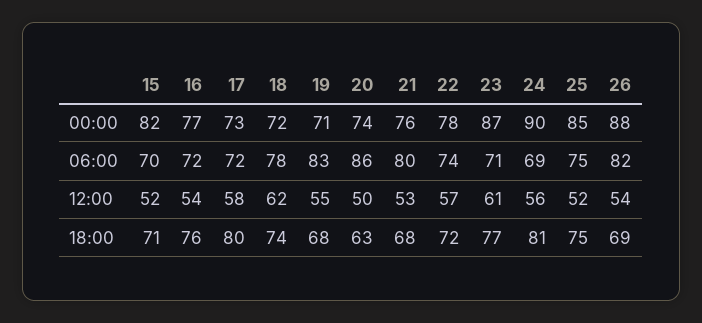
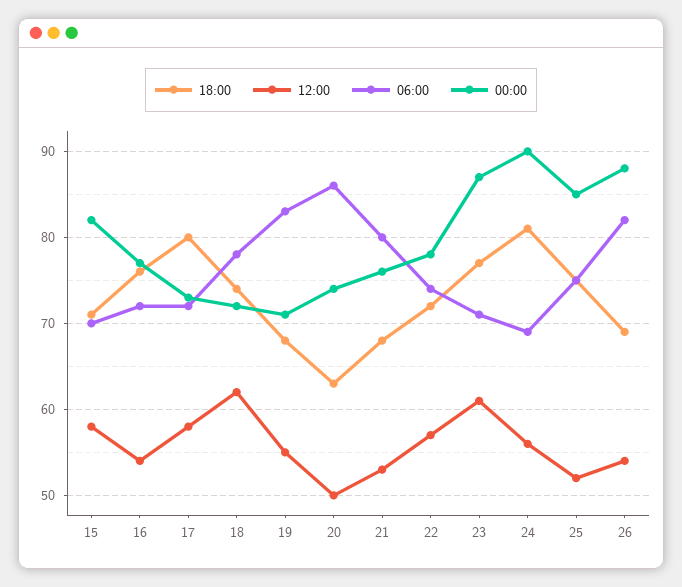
12:00, 15: 52 -> 58

